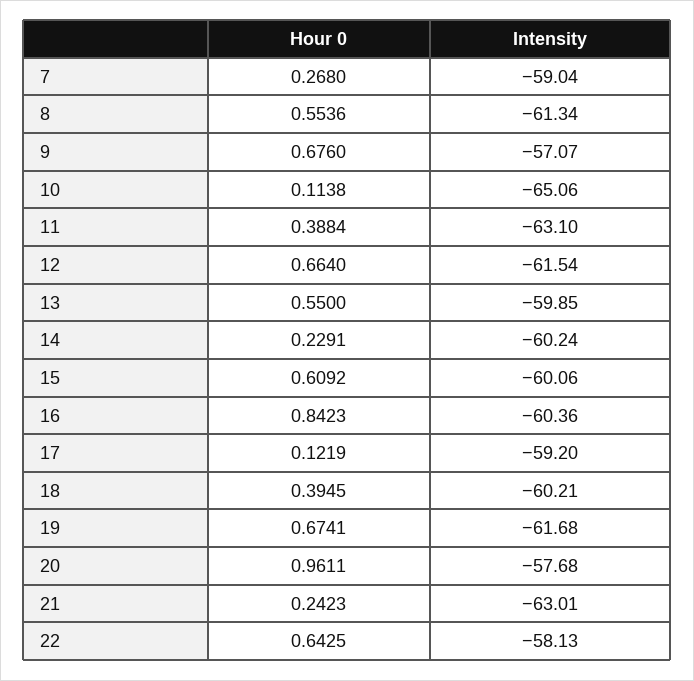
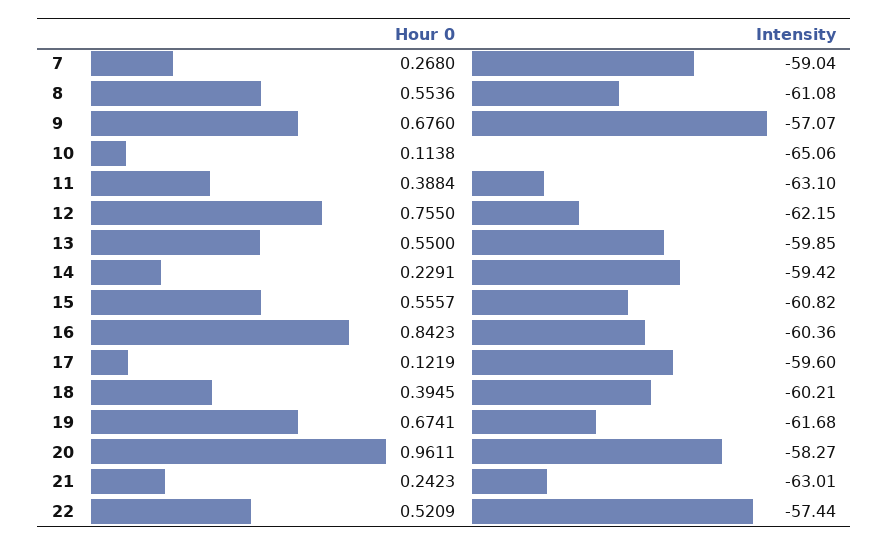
Intensity, 8: -61.34 -> -61.08
Hour 0, 12: 0.664 -> 0.755
Intensity, 12: -61.54 -> -62.15
Intensity, 14: -60.24 -> -59.42
Hour 0, 15: 0.6092 -> 0.5557
Intensity, 15: -60.06 -> -60.82
Intensity, 17: -59.2 -> -59.6
Intensity, 20: -57.68 -> -58.27
Hour 0, 22: 0.6425 -> 0.5209
Intensity, 22: -58.13 -> -57.44

